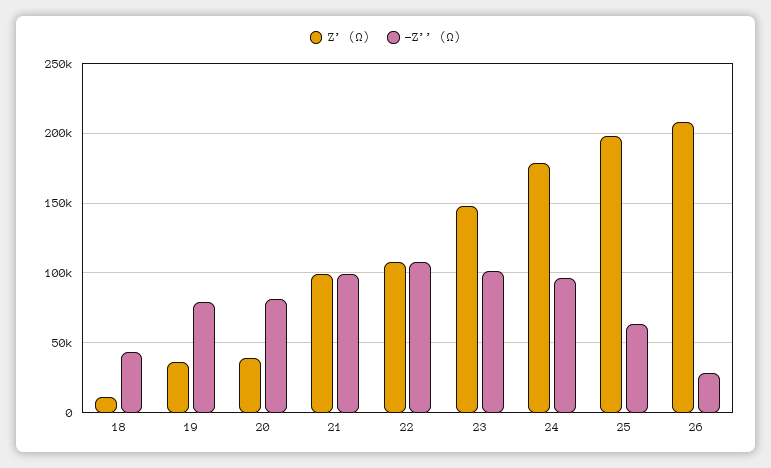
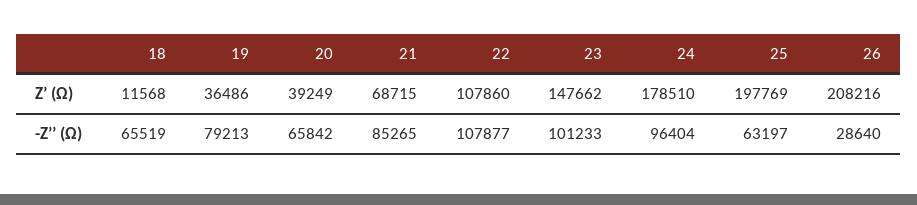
-Z’’ (Ω), 18: 45000 -> 65519
-Z’’ (Ω), 20: 80000 -> 65842
Z’ (Ω), 21: 100000 -> 68715
-Z’’ (Ω), 21: 100000 -> 85265

